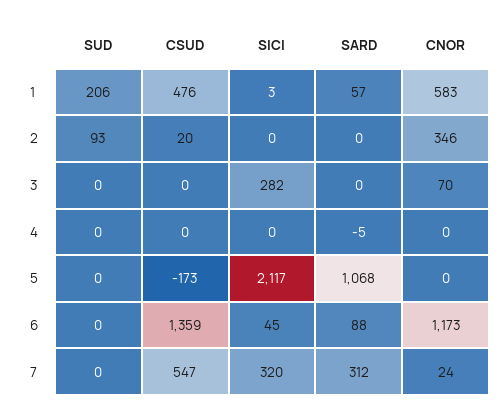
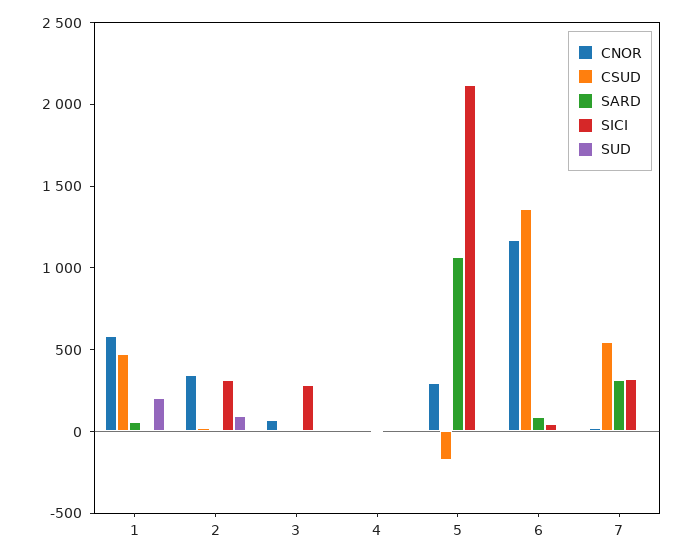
SICI, 2: 0 -> 300
CNOR, 5: 0 -> 300

